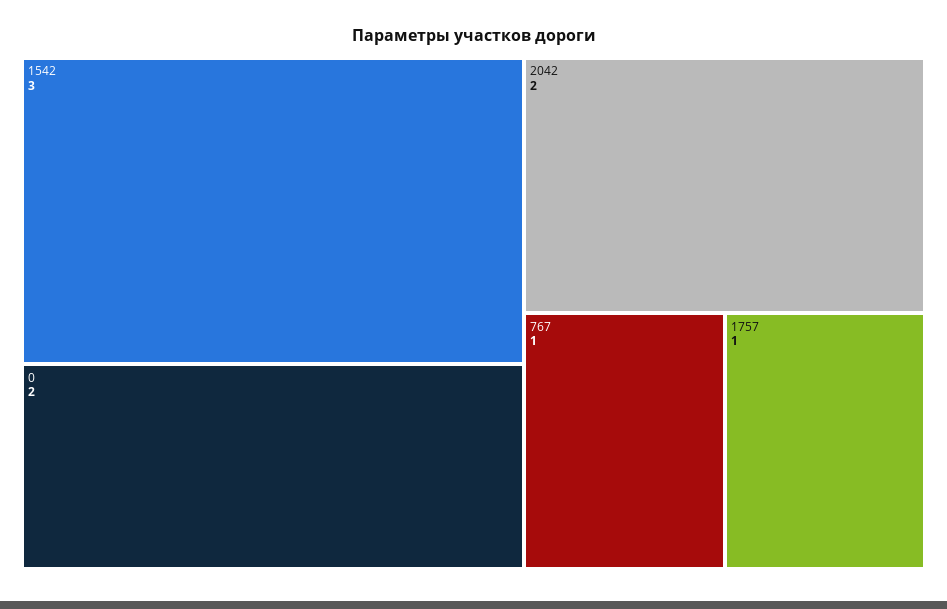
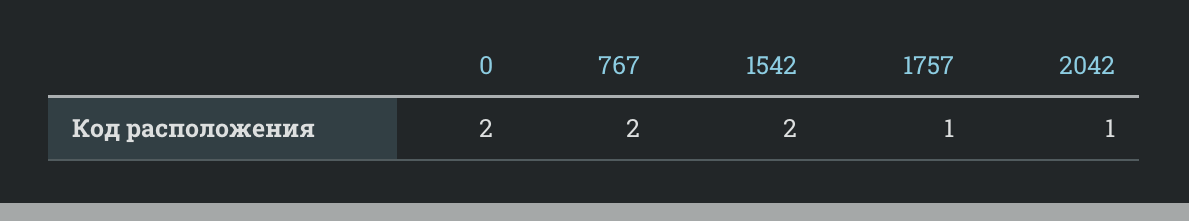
1542: 3 -> 2
2042: 2 -> 1
767: 1 -> 2

